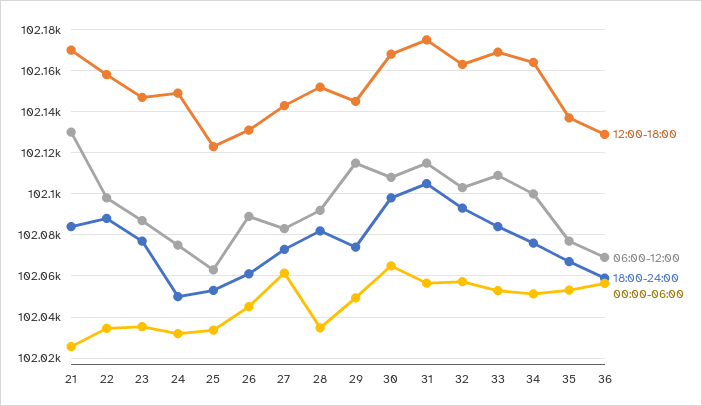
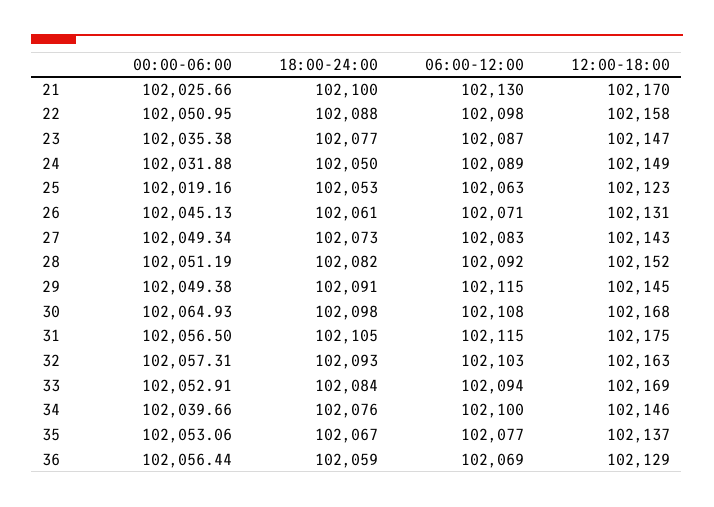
18:00-24:00, 21: 102085 -> 102100
00:00-06:00, 22: 102035 -> 102050.95
06:00-12:00, 24: 102075 -> 102089
00:00-06:00, 25: 102035 -> 102019.16
06:00-12:00, 26: 102090 -> 102071
00:00-06:00, 27: 102060 -> 102049.34
00:00-06:00, 28: 102035 -> 102051.19
18:00-24:00, 29: 102075 -> 102091
06:00-12:00, 33: 102110 -> 102094
12:00-18:00, 34: 102165 -> 102146
00:00-06:00, 34: 102050 -> 102039.66

